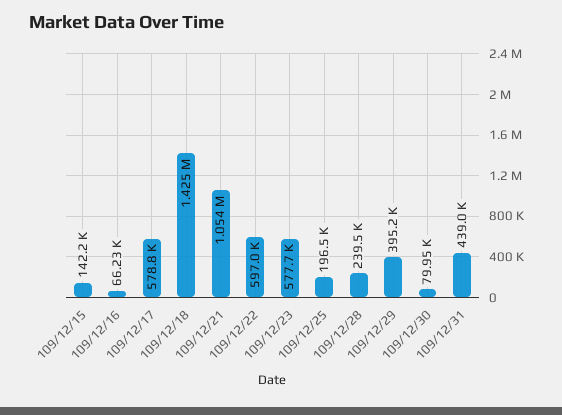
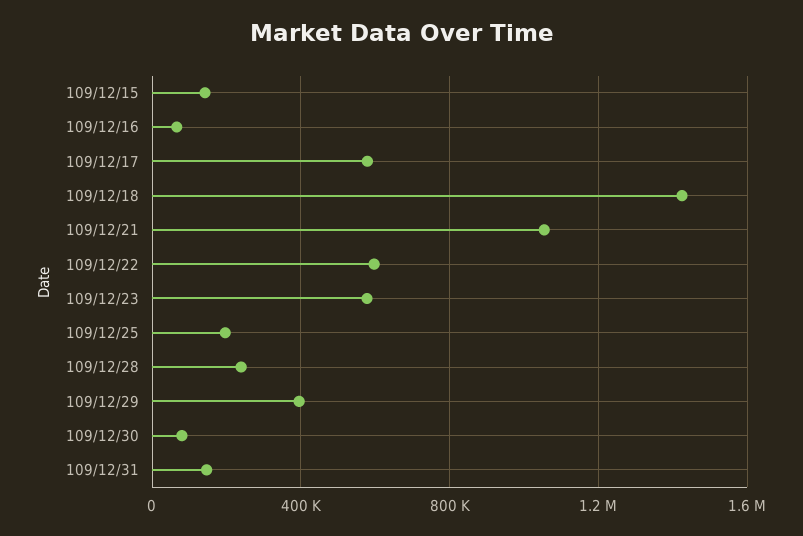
109/12/31: 439000 -> 150000

